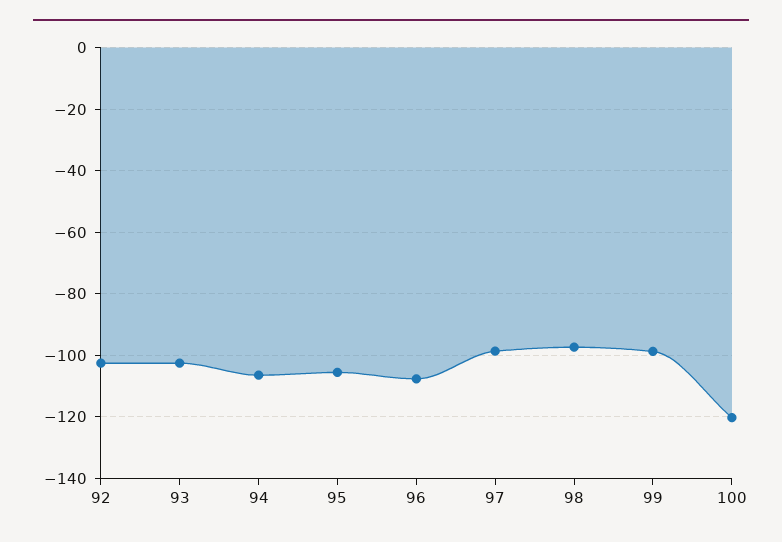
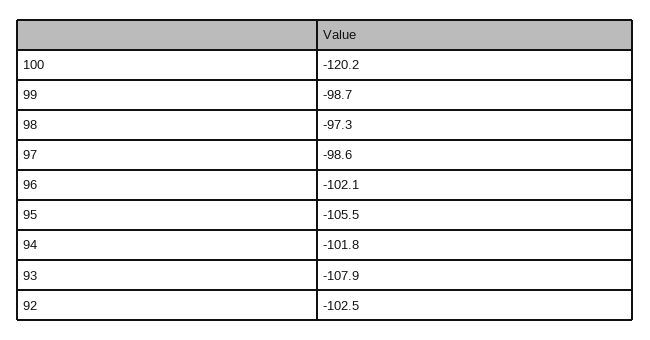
93: -102 -> -107.9
94: -106 -> -101.8
96: -108 -> -102.1

